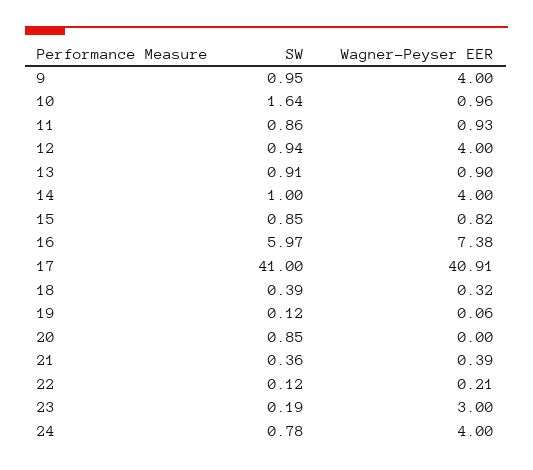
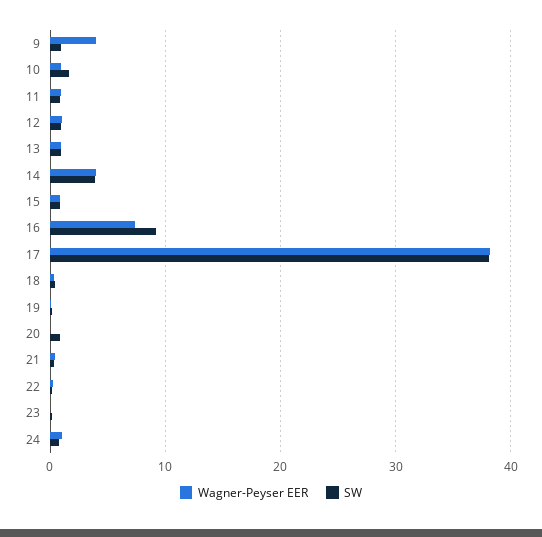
Wagner-Peyser EER, 12: 4 -> 1
SW, 14: 1 -> 4
SW, 16: 5.97 -> 9
SW, 17: 41 -> 38
Wagner-Peyser EER, 17: 40.91 -> 38
Wagner-Peyser EER, 23: 3 -> 0
Wagner-Peyser EER, 24: 4 -> 1

